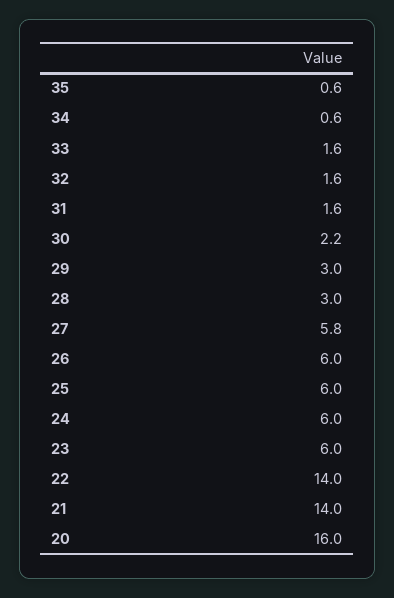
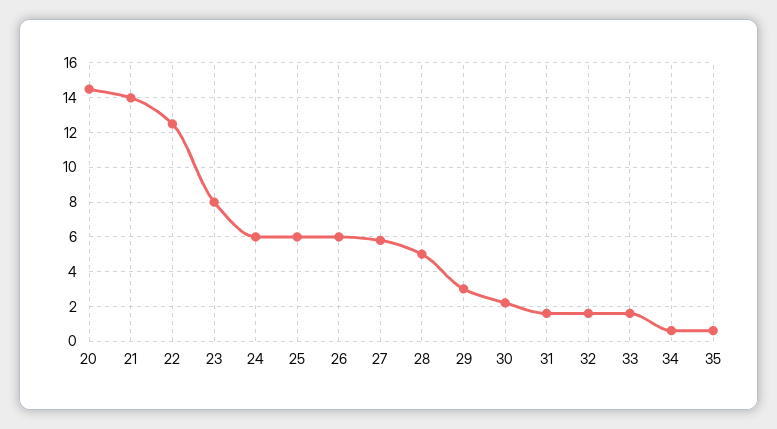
28: 3 -> 5
23: 6 -> 8
22: 14 -> 12.5
20: 16 -> 14.5

